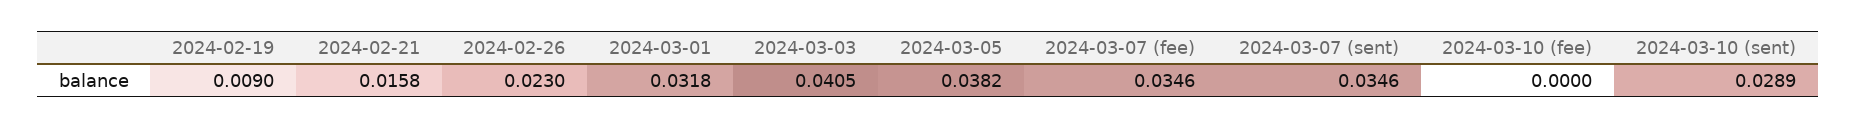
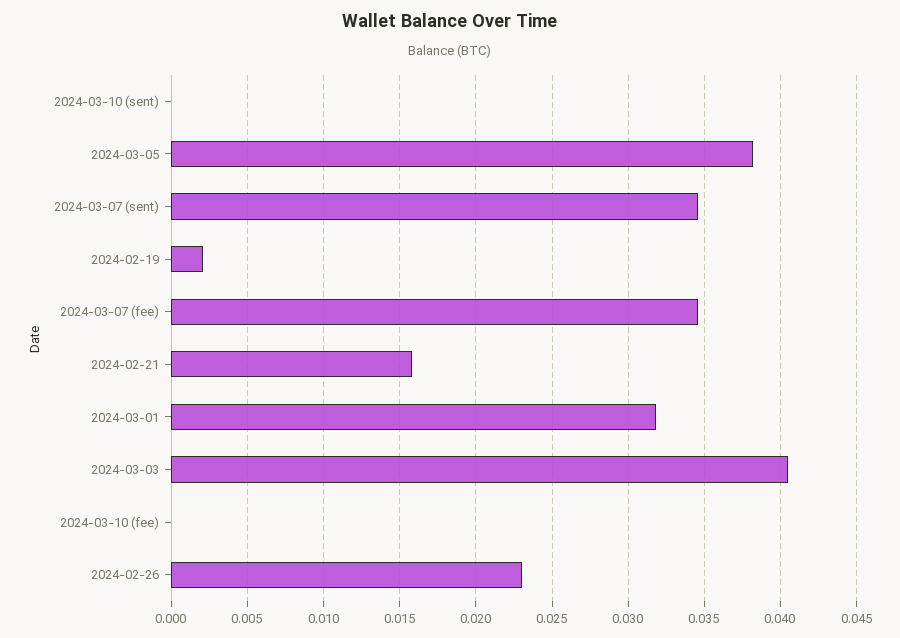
2024-02-19: 0.009 -> 0.002
2024-03-10 (sent): 0.0289 -> 0

